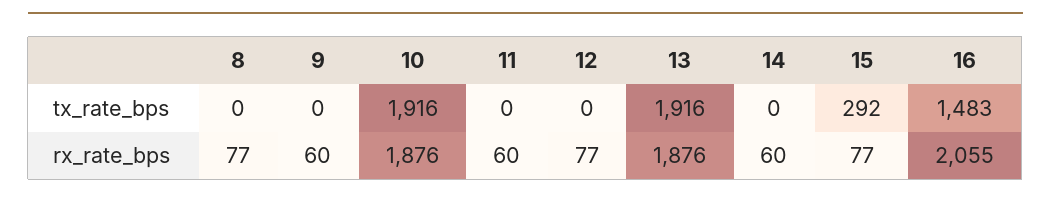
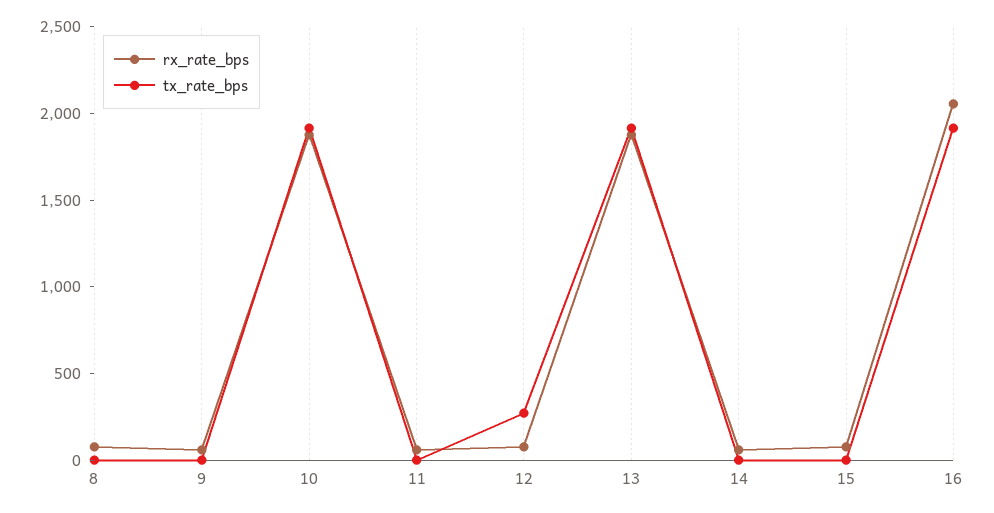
tx_rate_bps, 12: 0 -> 300
tx_rate_bps, 15: 292 -> 0
tx_rate_bps, 16: 1483 -> 1900

